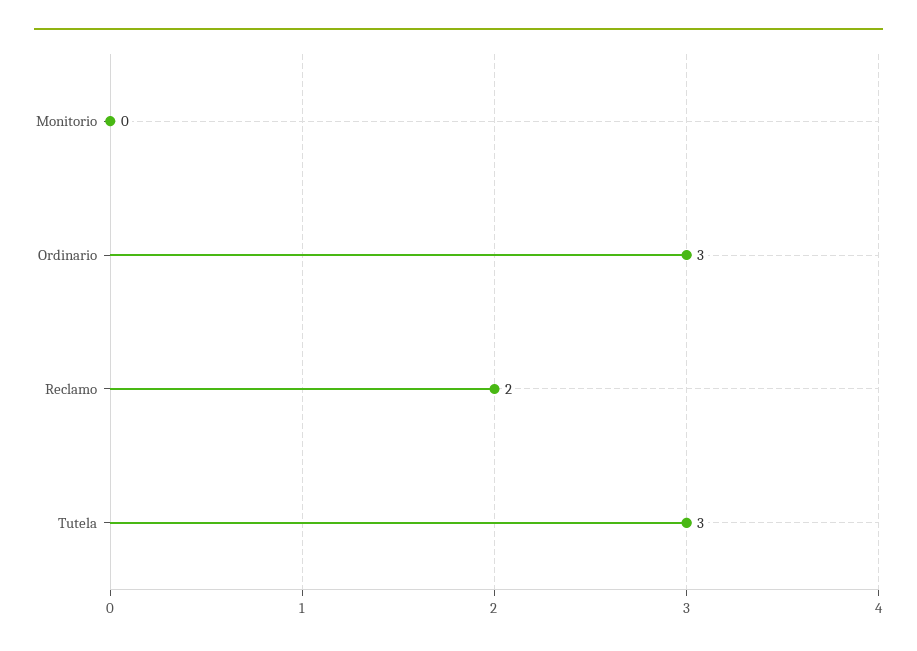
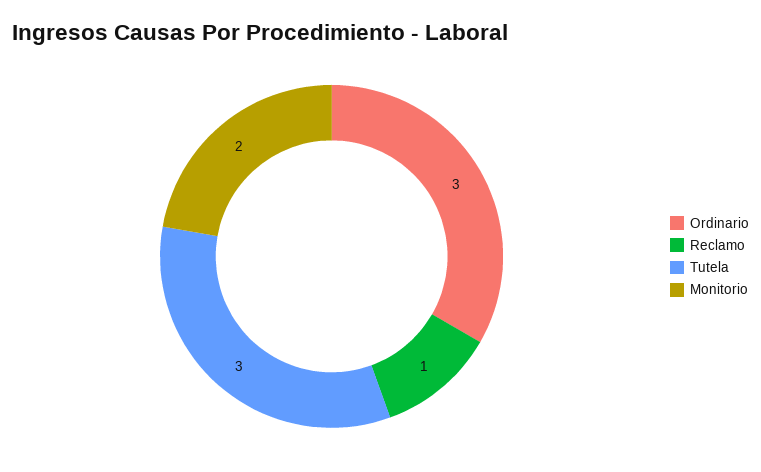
Monitorio: 0 -> 2
Reclamo: 2 -> 1

